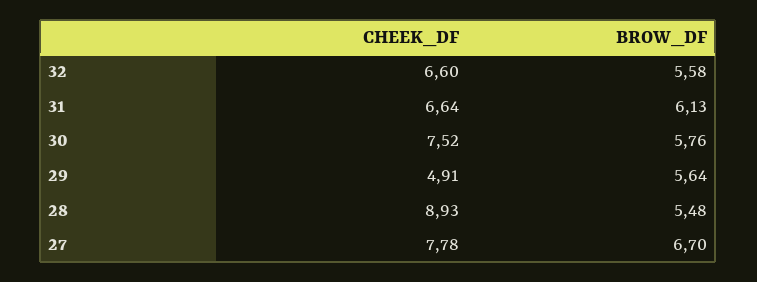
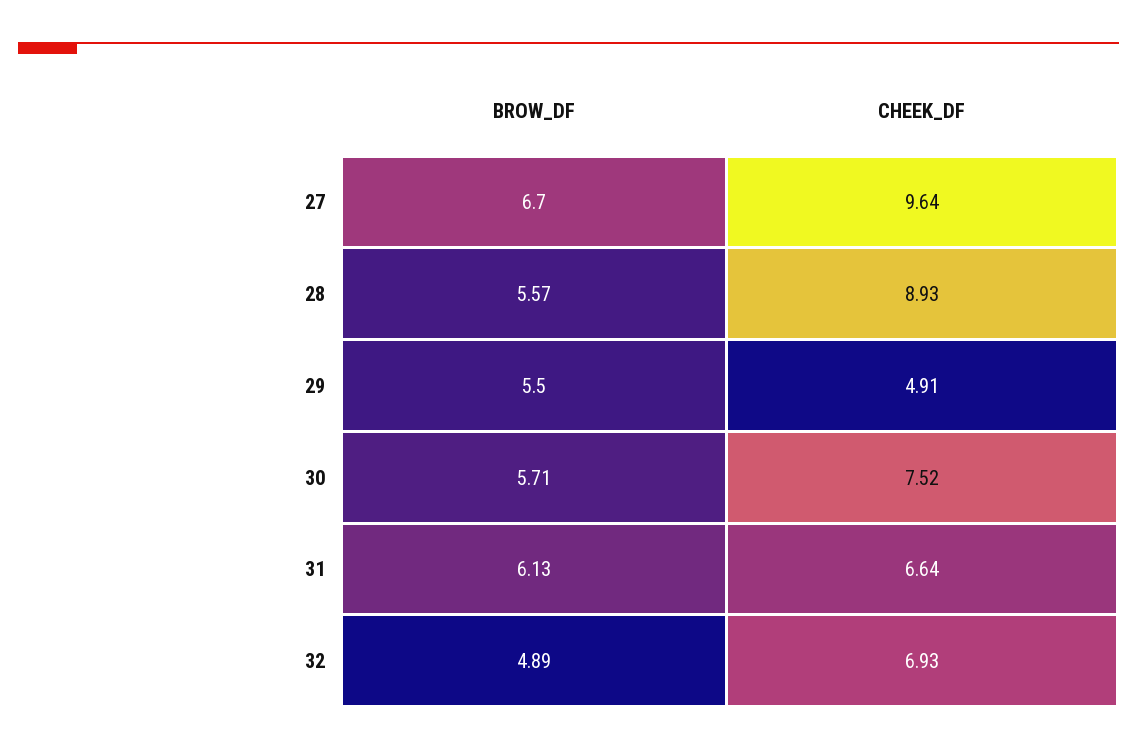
CHEEK_DF, 32: 6.6 -> 6.93
BROW_DF, 32: 5.58 -> 4.89
BROW_DF, 30: 5.76 -> 5.71
BROW_DF, 29: 5.64 -> 5.5
BROW_DF, 28: 5.48 -> 5.57
CHEEK_DF, 27: 7.78 -> 9.64

